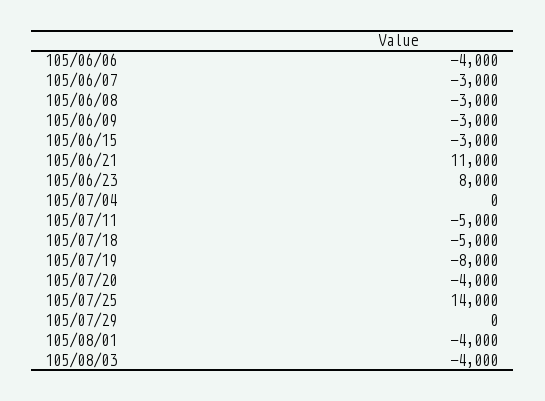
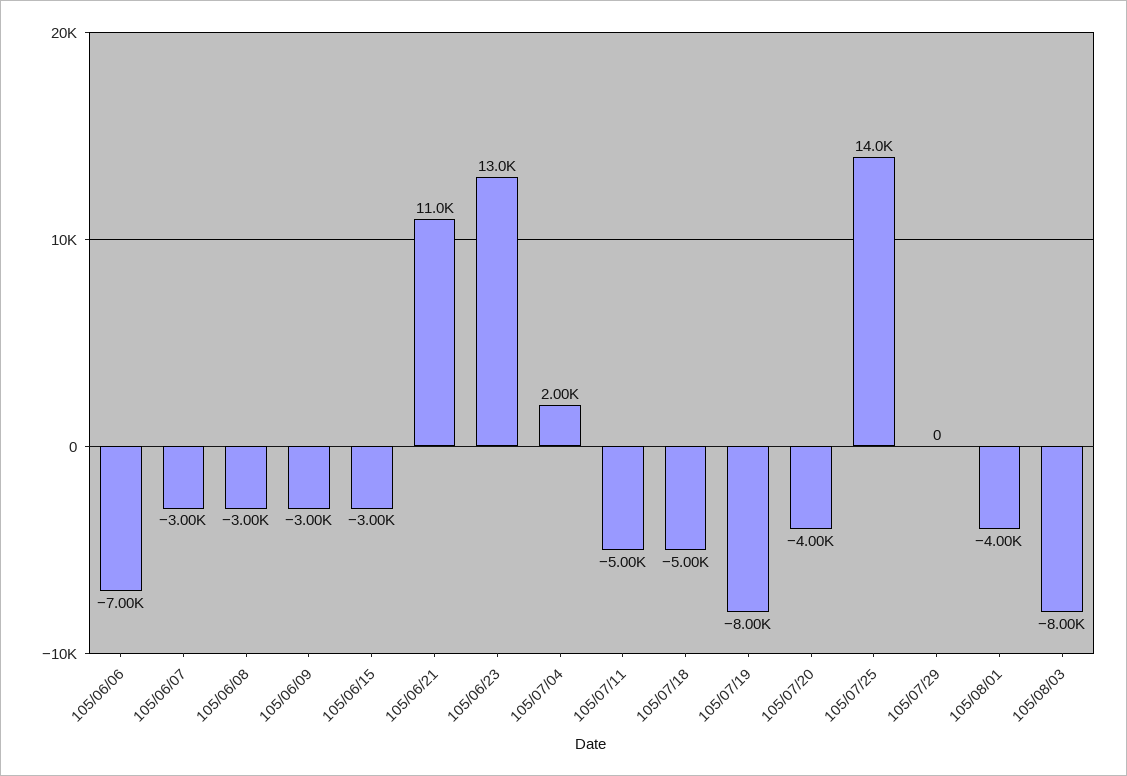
105/06/06: -4000 -> -7000
105/06/23: 8000 -> 13000
105/07/04: 0 -> 2000
105/08/03: -4000 -> -8000

